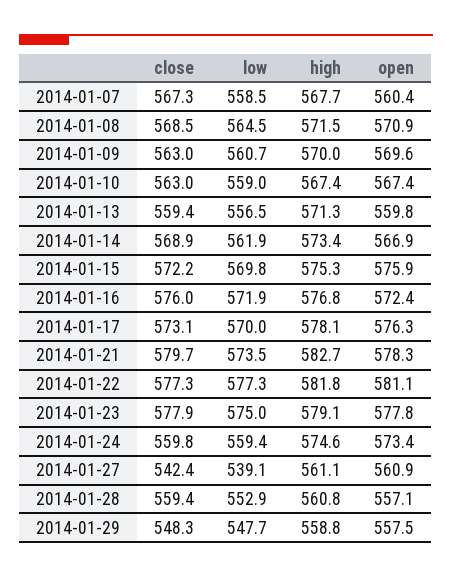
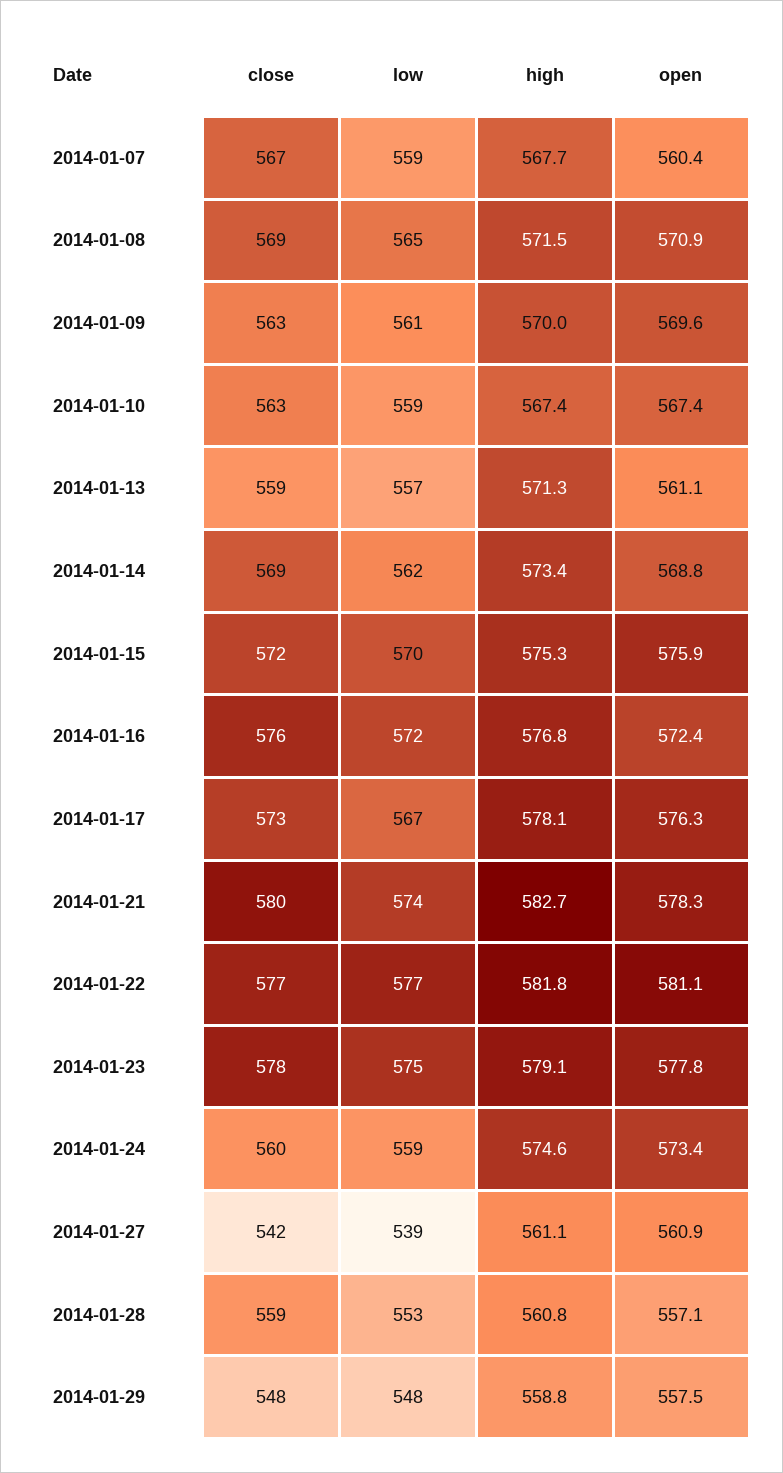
open, 2014-01-13: 559.8 -> 561.1
open, 2014-01-14: 566.9 -> 568.8
low, 2014-01-17: 570 -> 567

